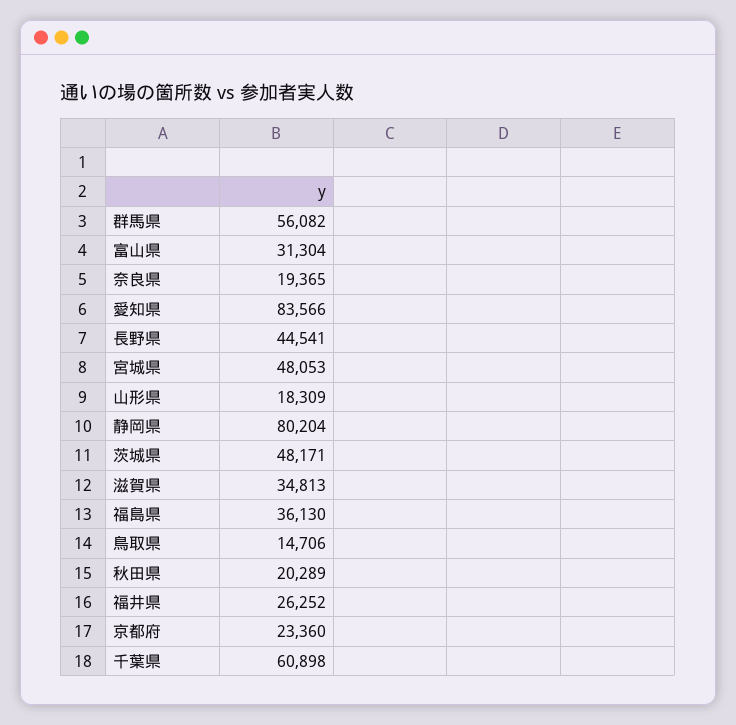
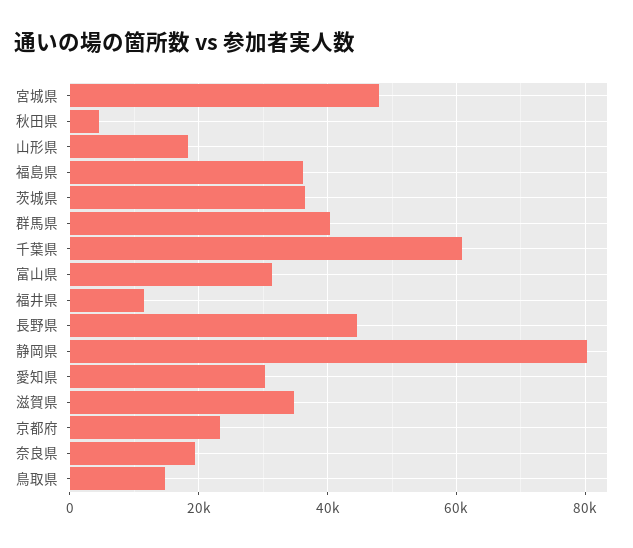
群馬県: 56082 -> 40000
愛知県: 83566 -> 30000
茨城県: 48171 -> 36000
秋田県: 20289 -> 4000
福井県: 26252 -> 12000

